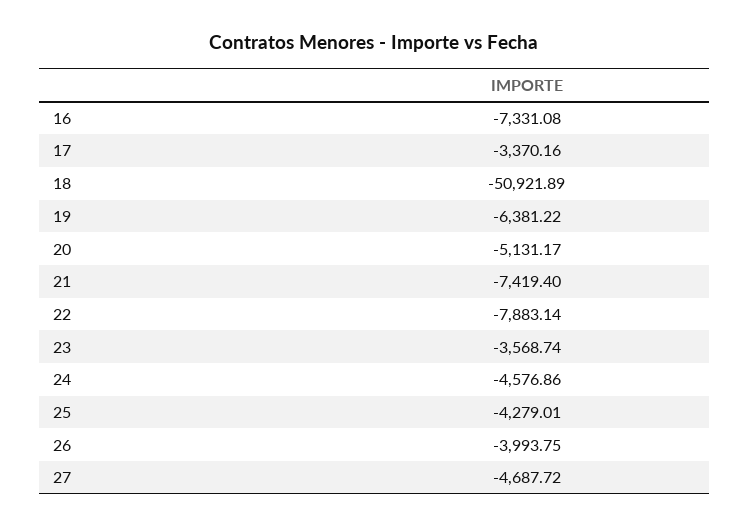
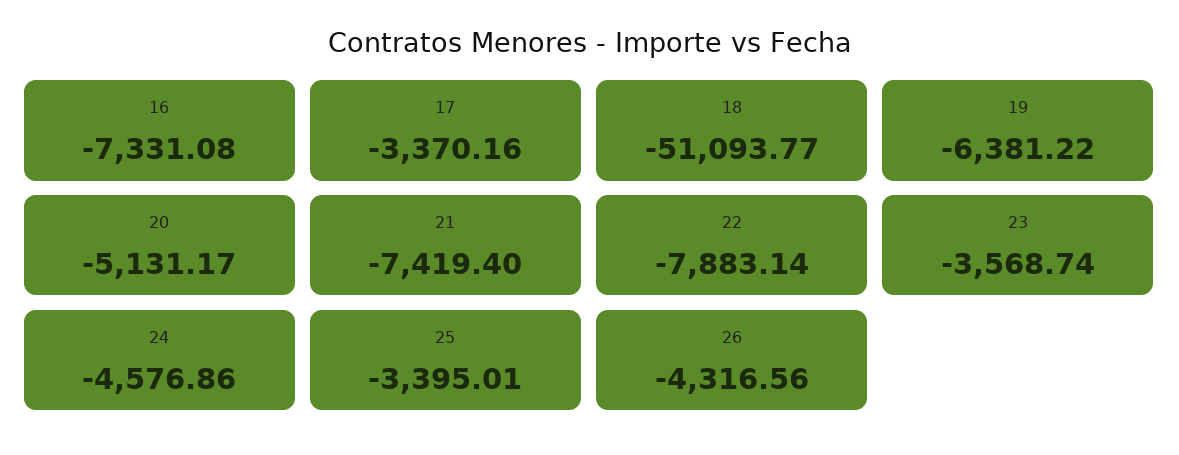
18: -50921.89 -> -51093.77
25: -4279.01 -> -3395.01
26: -3993.75 -> -4316.56
27: -4687.72 -> none

